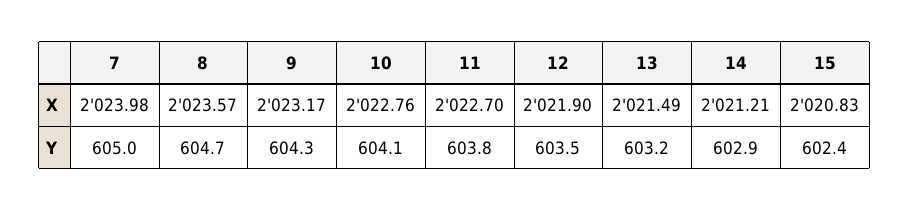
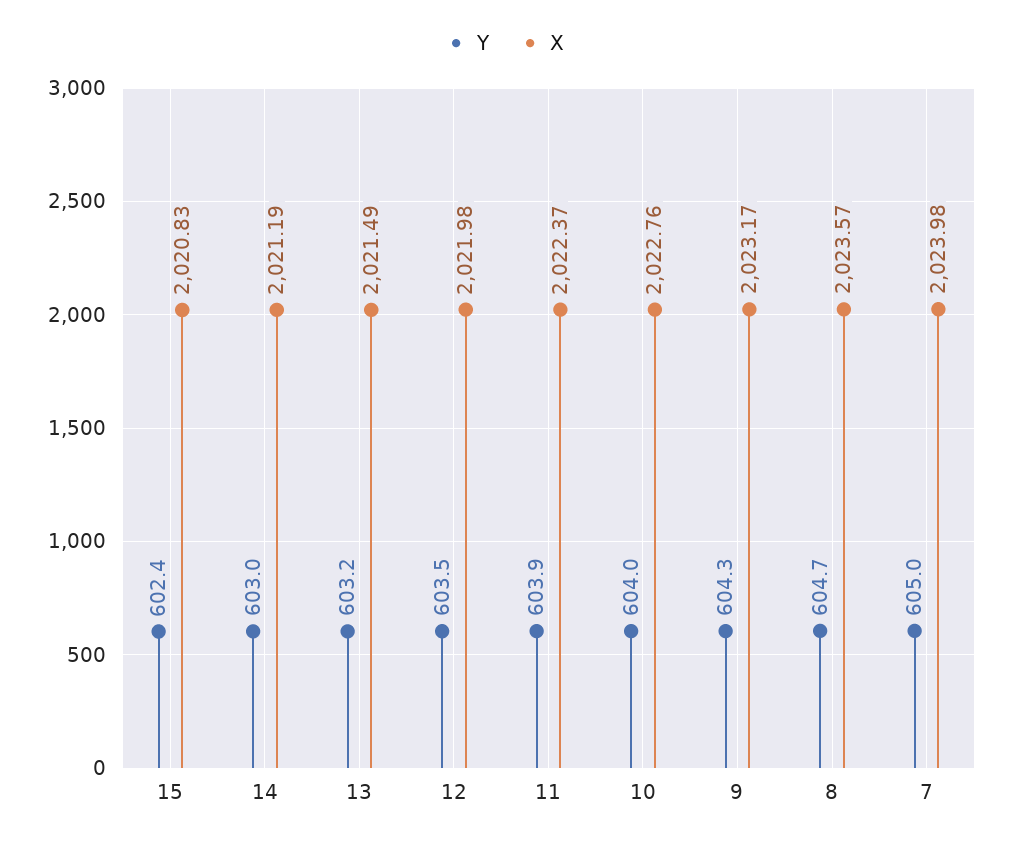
X, 11: 2022.7 -> 2022.37
X, 12: 2021.9 -> 2021.98
X, 14: 2021.21 -> 2021.19
Y, 10: 604.1 -> 604
Y, 11: 603.8 -> 603.9
Y, 14: 602.9 -> 603

